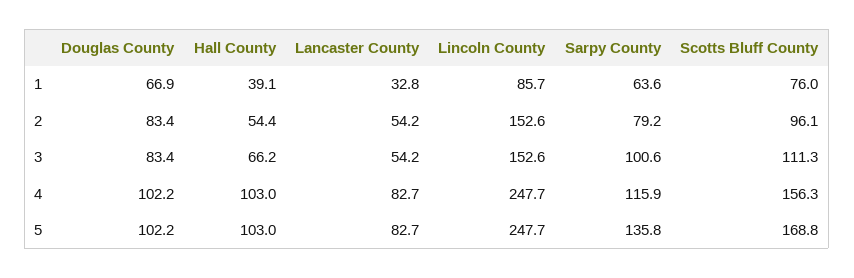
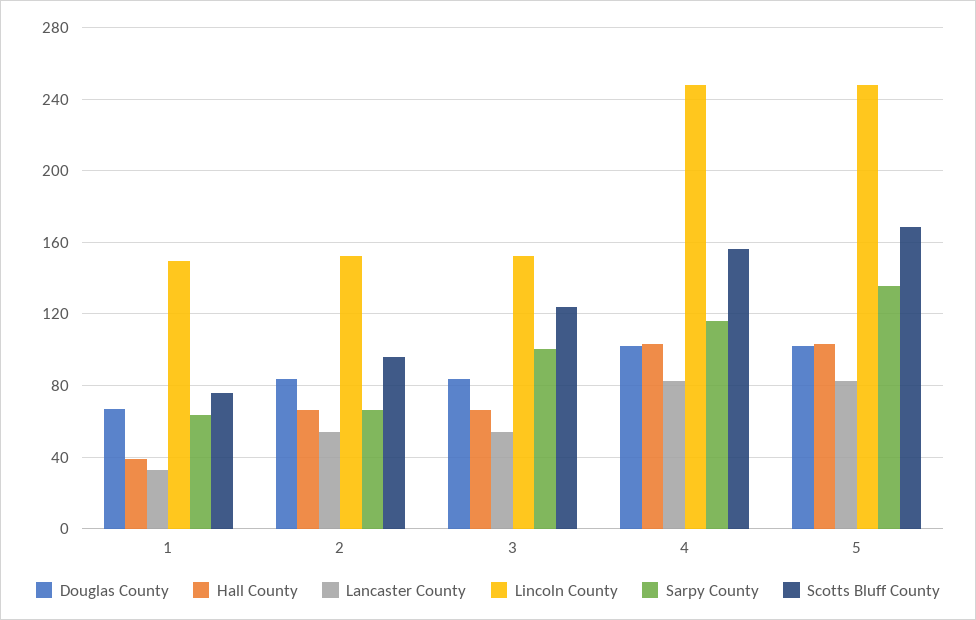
Lincoln County, 1: 85.7 -> 150
Hall County, 2: 54.4 -> 65
Sarpy County, 2: 79.2 -> 65
Scotts Bluff County, 3: 111.3 -> 125

